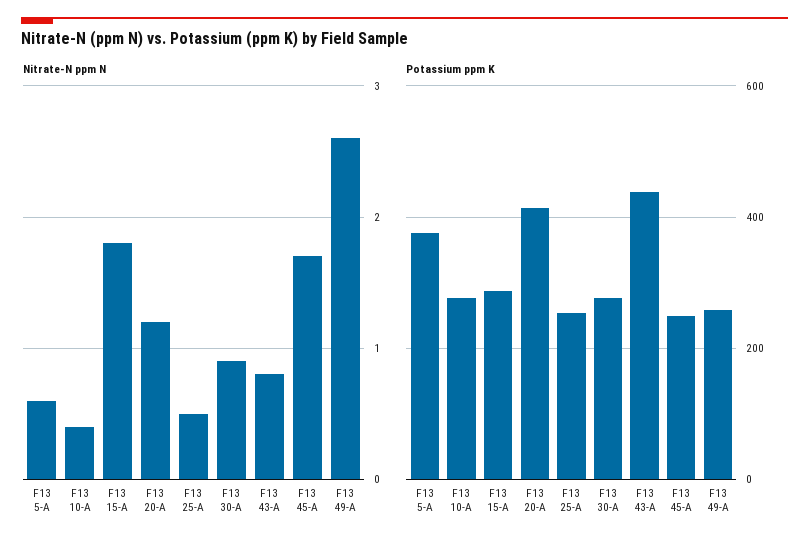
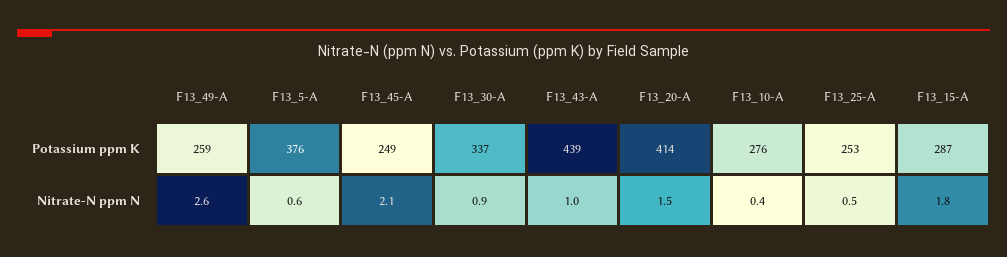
Nitrate-N ppm N, F13 20-A: 1.2 -> 1.5
Nitrate-N ppm N, F13 43-A: 0.8 -> 1
Nitrate-N ppm N, F13 45-A: 1.7 -> 2.1
Potassium ppm K, F13 30-A: 280 -> 337

